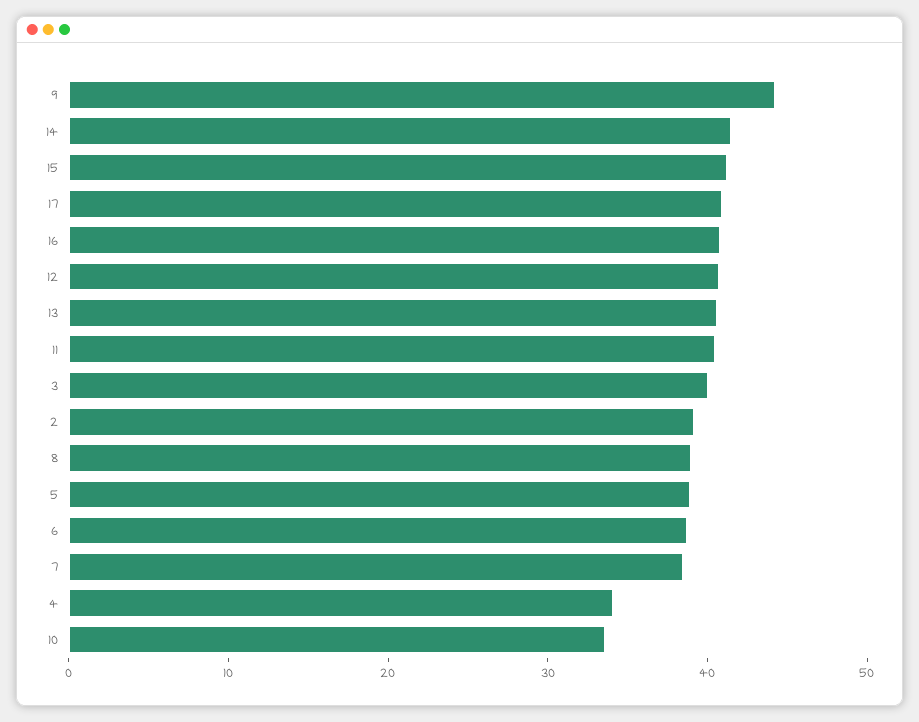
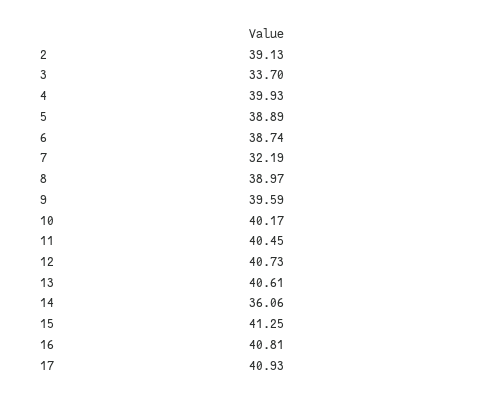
9: 44 -> 39.59
14: 42 -> 36.06
3: 40 -> 33.7
7: 38 -> 32.19
4: 34 -> 39.93
10: 34 -> 40.17

